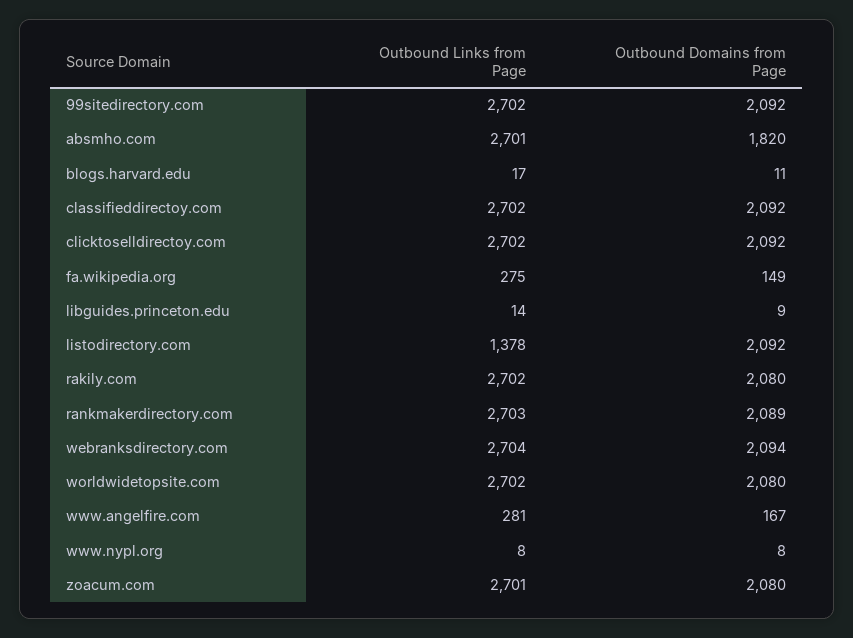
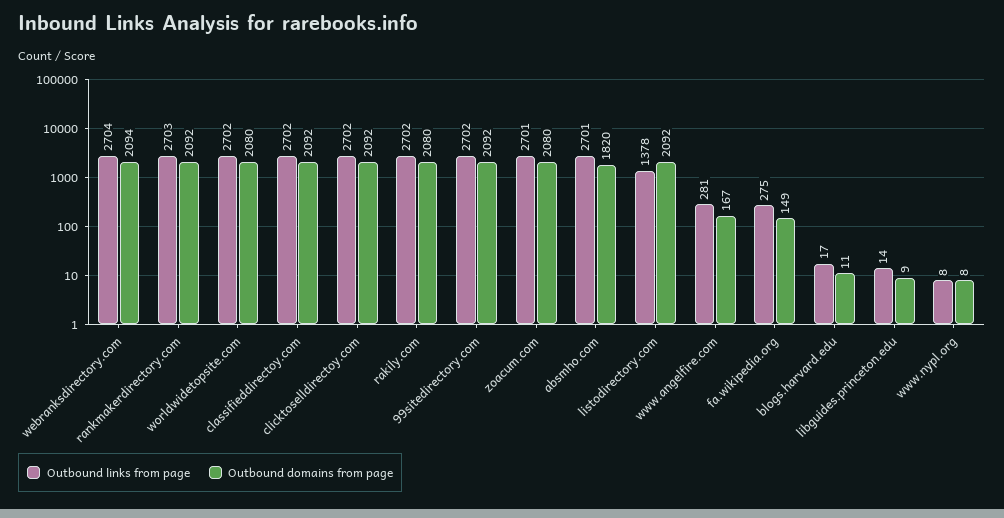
Outbound Domains from Page, rankmakerdirectory.com: 2089 -> 2092

